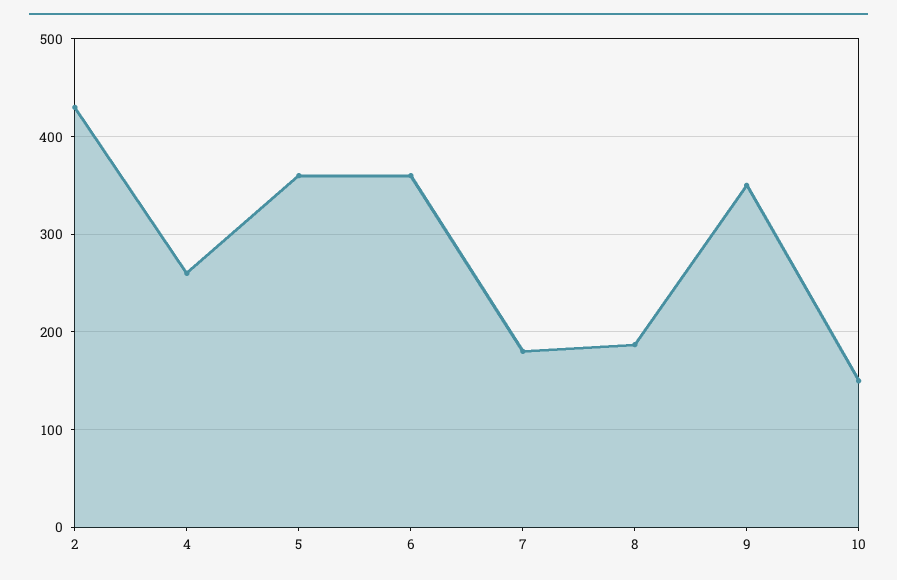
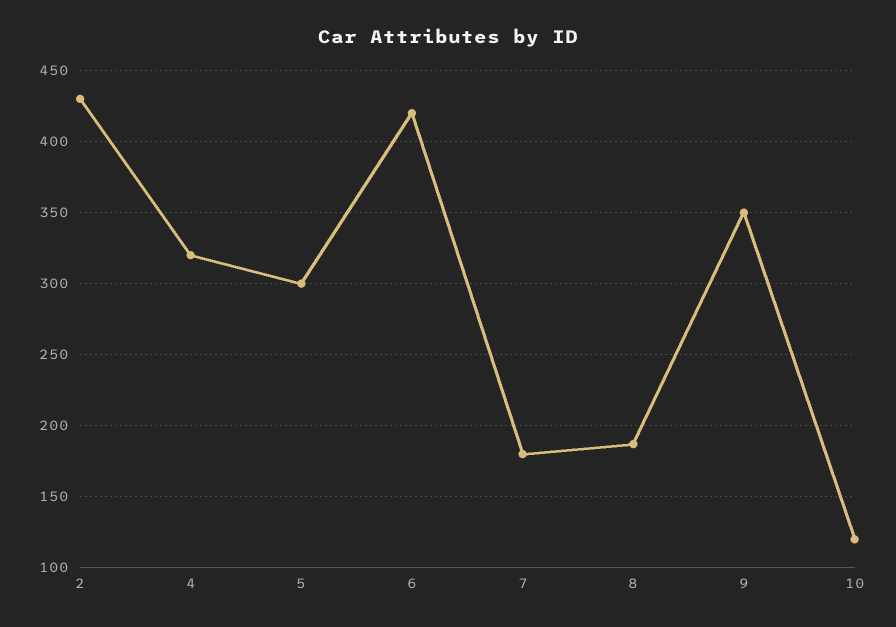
4: 260 -> 320
5: 360 -> 300
6: 360 -> 420
10: 150 -> 120

